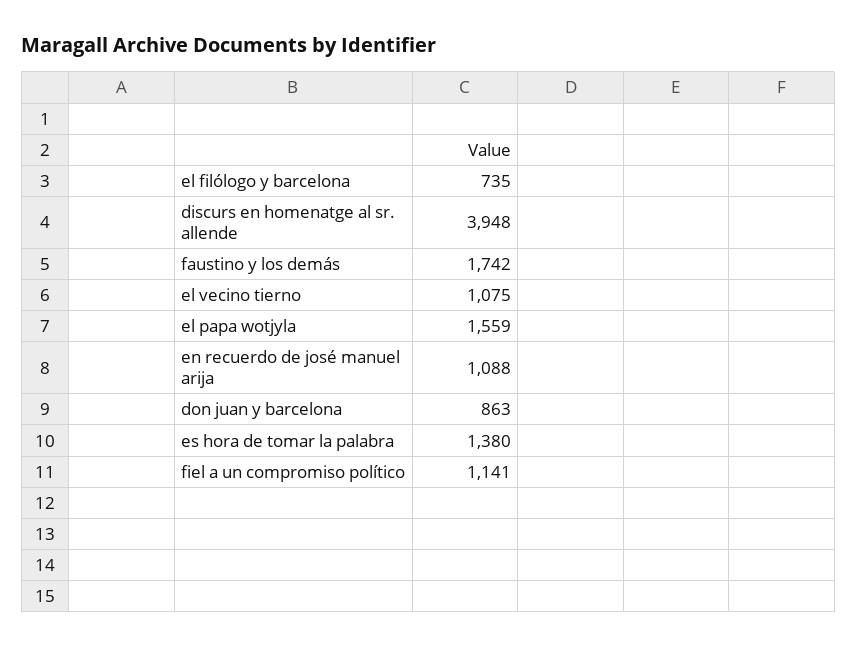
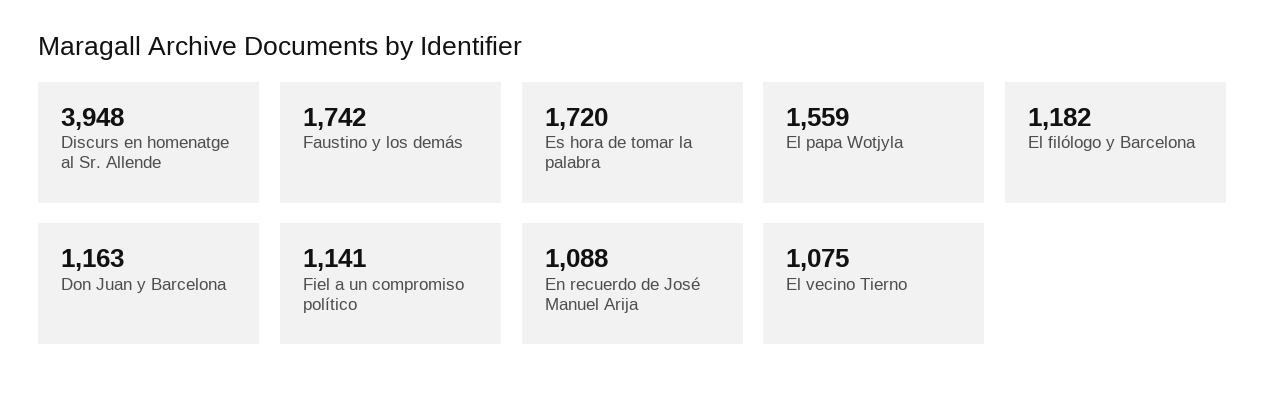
el filólogo y barcelona: 735 -> 1182
don juan y barcelona: 863 -> 1163
es hora de tomar la palabra: 1380 -> 1720

